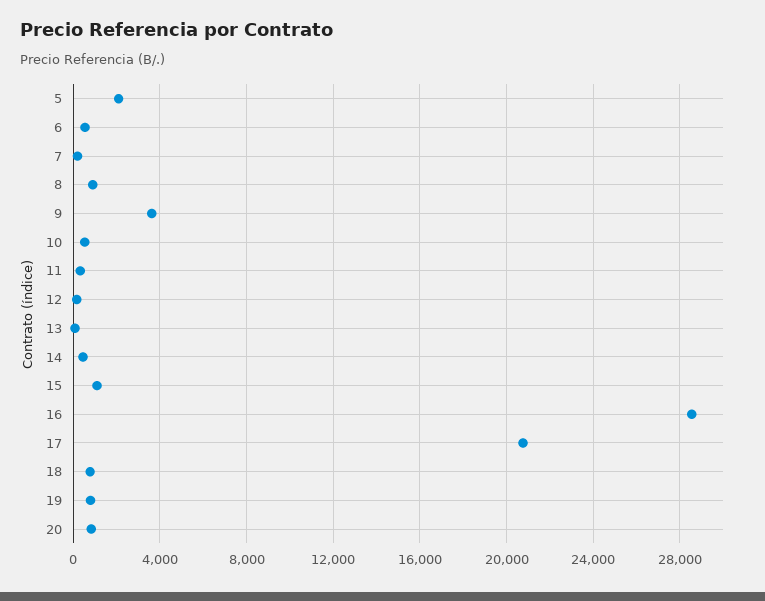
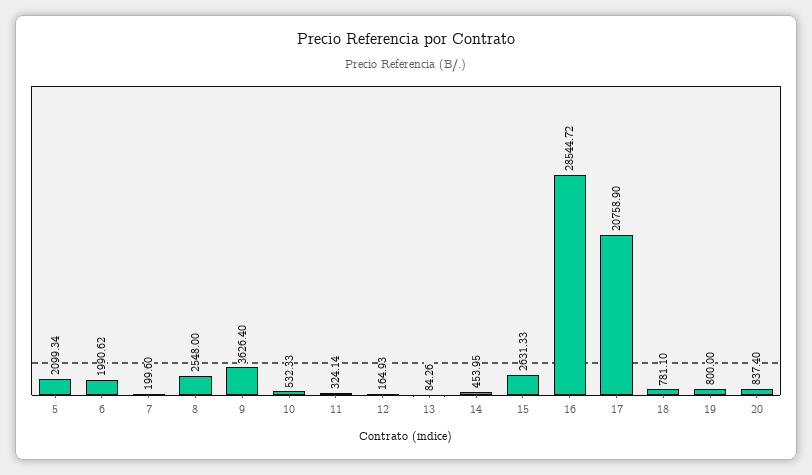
6: 500 -> 1990.62
8: 1000 -> 2548
15: 1000 -> 2631.33

